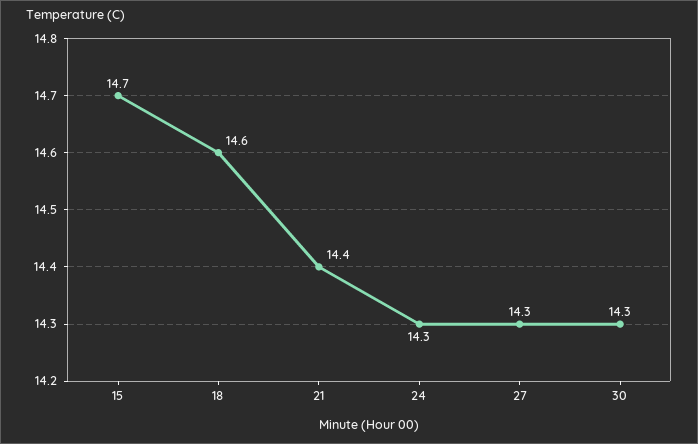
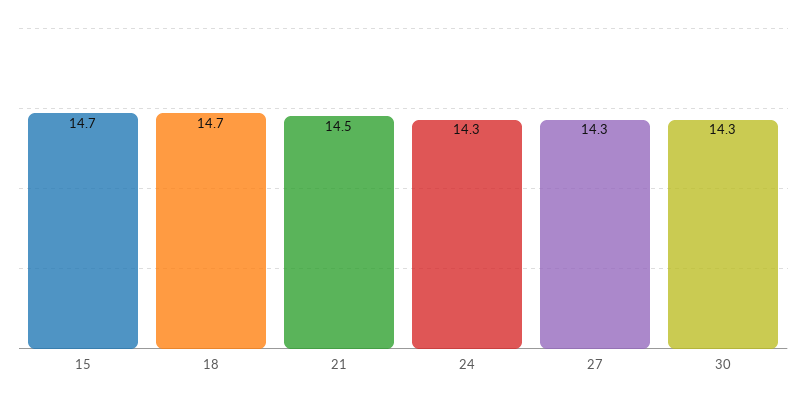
18: 14.6 -> 14.7
21: 14.4 -> 14.5

